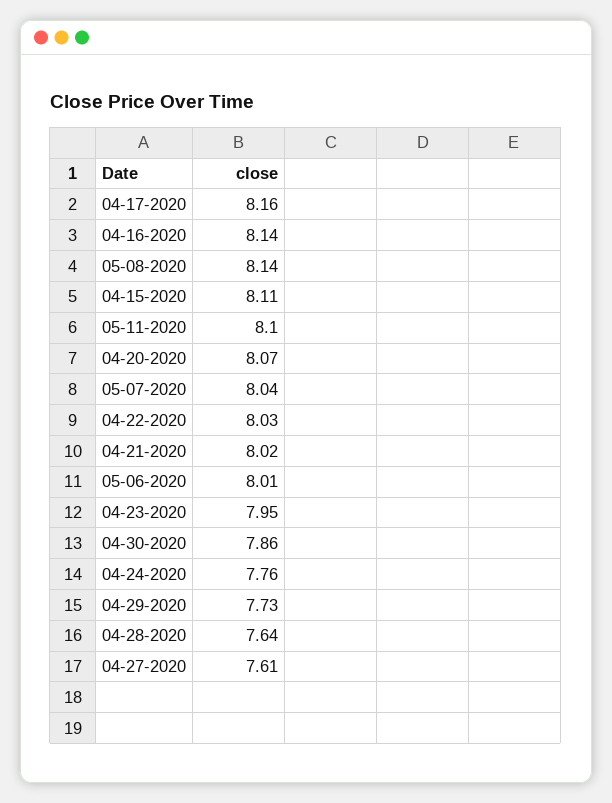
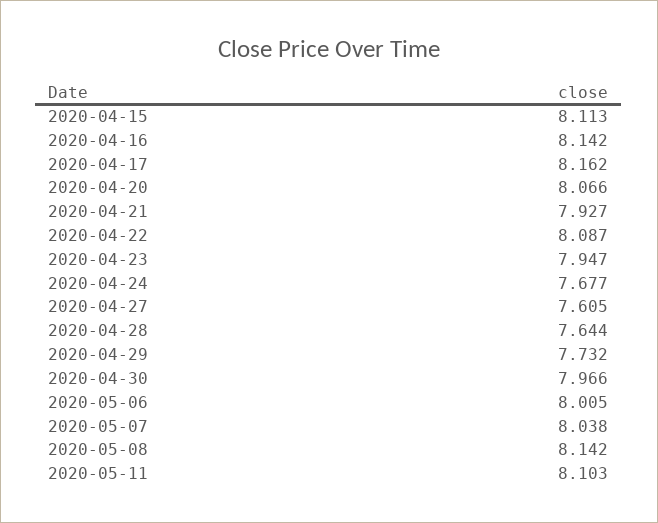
04-22-2020: 8.03 -> 8.087
04-21-2020: 8.02 -> 7.927
04-30-2020: 7.86 -> 7.966
04-24-2020: 7.76 -> 7.677

